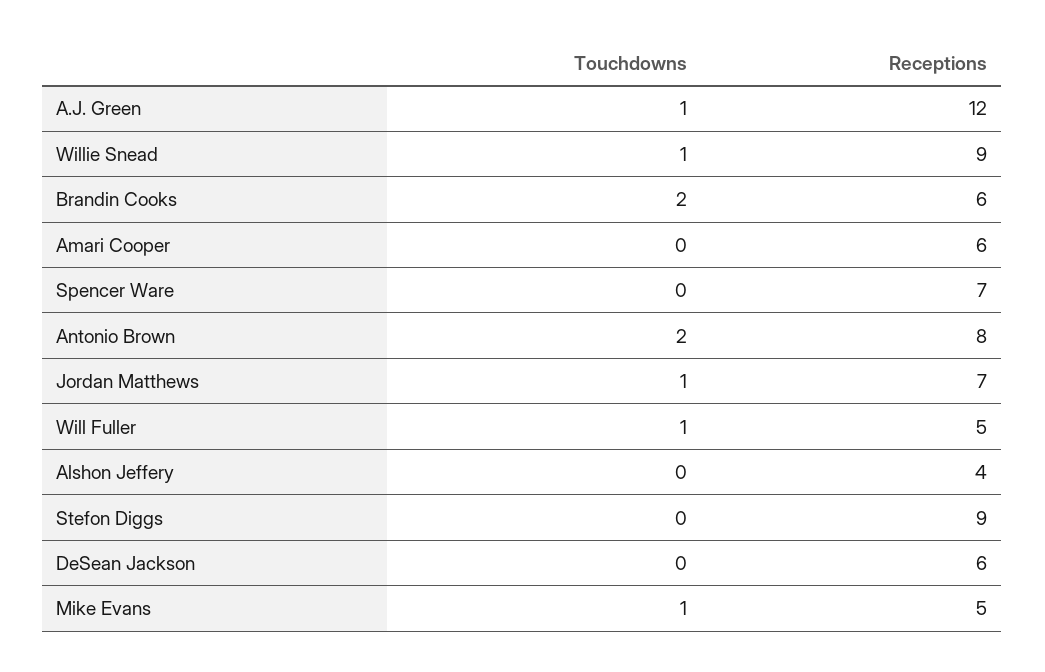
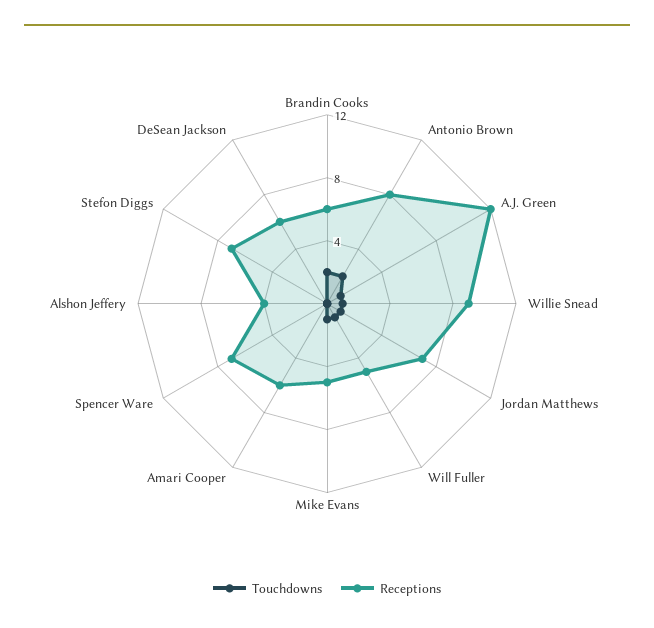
Receptions, Stefon Diggs: 9 -> 7

